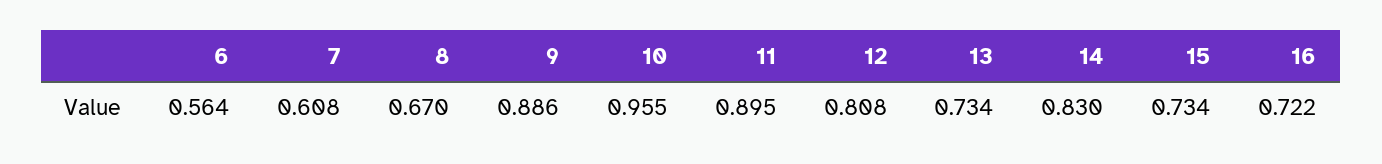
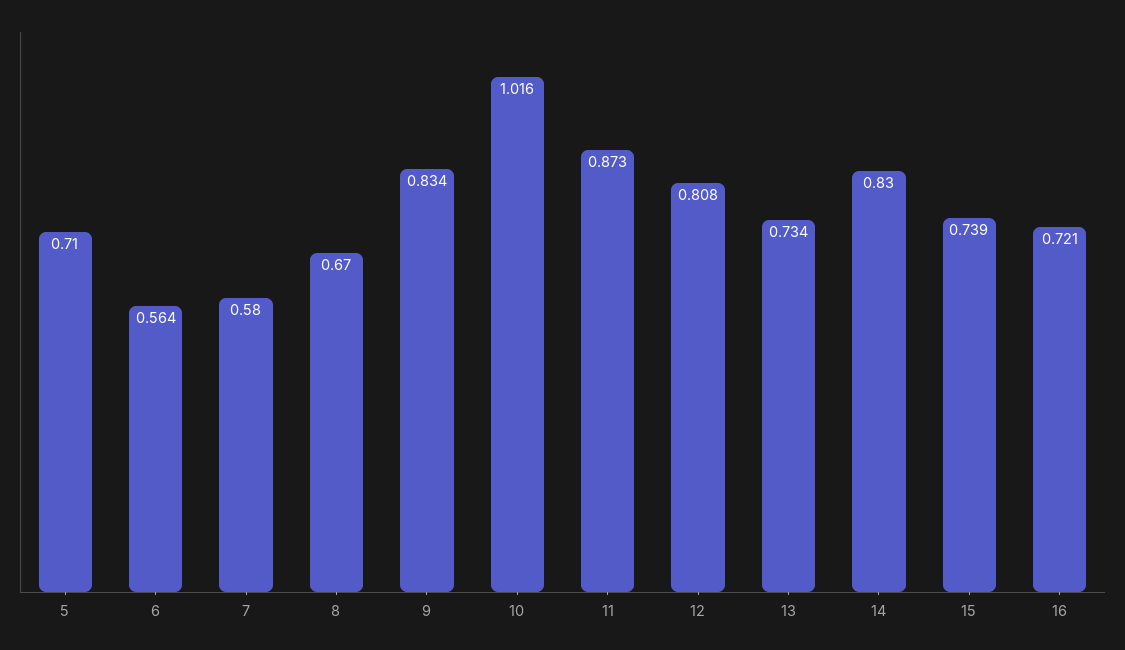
7: 0.608 -> 0.58
9: 0.886 -> 0.834
10: 0.955 -> 1.016
11: 0.895 -> 0.873
15: 0.734 -> 0.739
16: 0.722 -> 0.721
5: none -> 0.71

